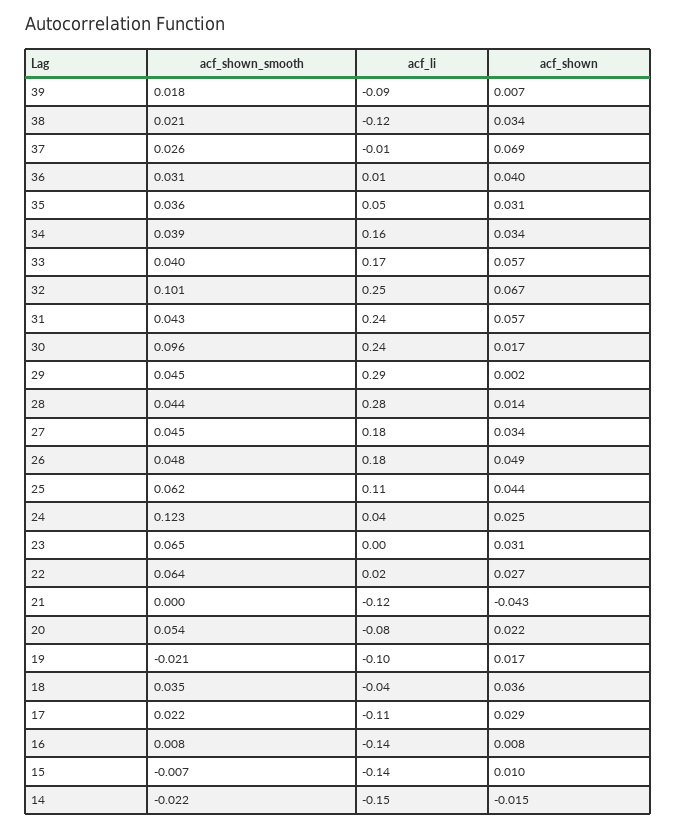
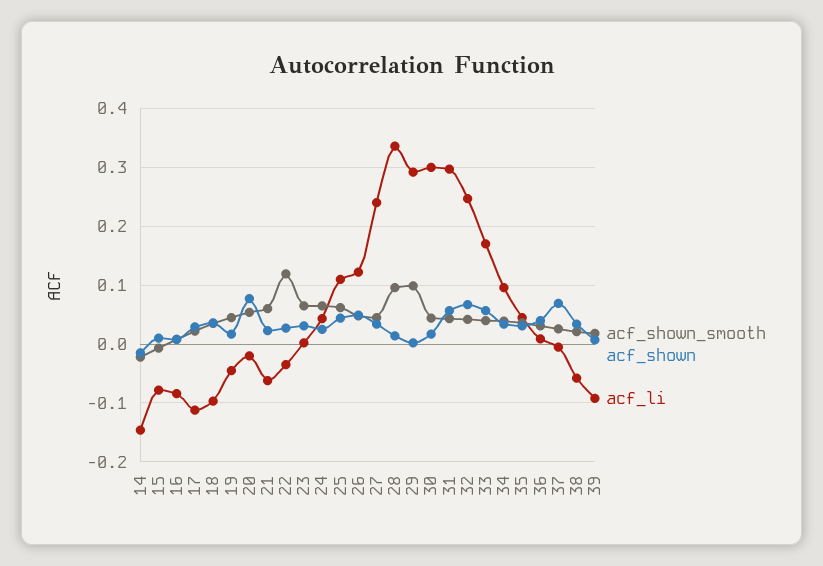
acf_li, 38: -0.12 -> -0.06
acf_li, 34: 0.16 -> 0.1
acf_shown_smooth, 32: 0.101 -> 0.04
acf_li, 31: 0.24 -> 0.3
acf_shown_smooth, 30: 0.096 -> 0.04
acf_li, 30: 0.24 -> 0.3
acf_shown_smooth, 29: 0.045 -> 0.1
acf_shown_smooth, 28: 0.044 -> 0.1
acf_li, 28: 0.28 -> 0.34
acf_li, 27: 0.18 -> 0.24
acf_li, 26: 0.18 -> 0.12
acf_shown_smooth, 24: 0.123 -> 0.06
acf_shown_smooth, 22: 0.064 -> 0.12
acf_li, 22: 0.02 -> -0.04
acf_shown_smooth, 21: 0 -> 0.06
acf_li, 21: -0.12 -> -0.06
acf_shown, 21: -0.043 -> 0.02
acf_li, 20: -0.08 -> -0.02
acf_shown, 20: 0.022 -> 0.08
acf_shown_smooth, 19: -0.021 -> 0.04
acf_li, 19: -0.1 -> -0.04
acf_li, 18: -0.04 -> -0.1
acf_li, 16: -0.14 -> -0.08
acf_li, 15: -0.14 -> -0.08

